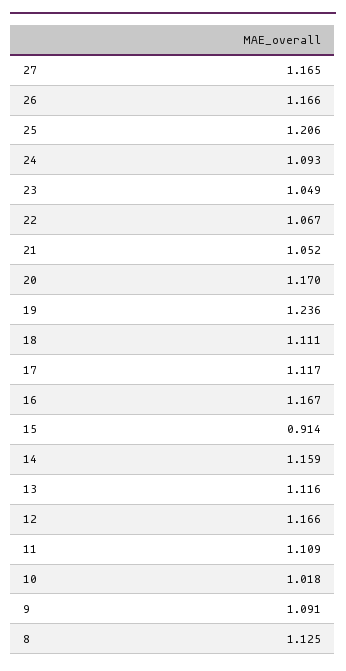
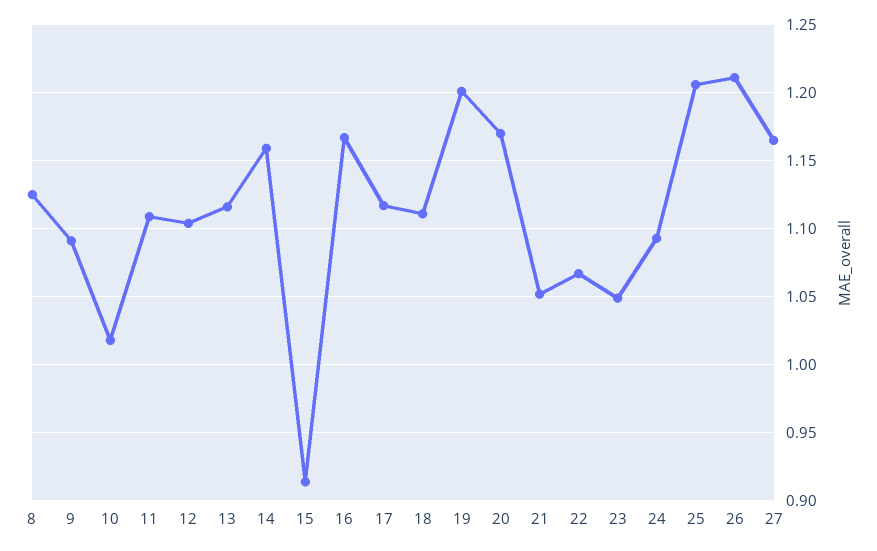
26: 1.166 -> 1.21
19: 1.236 -> 1.2
12: 1.166 -> 1.105

